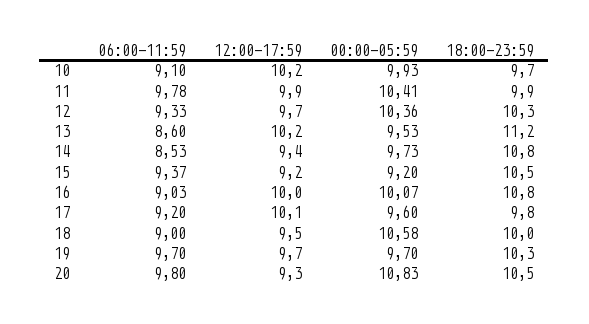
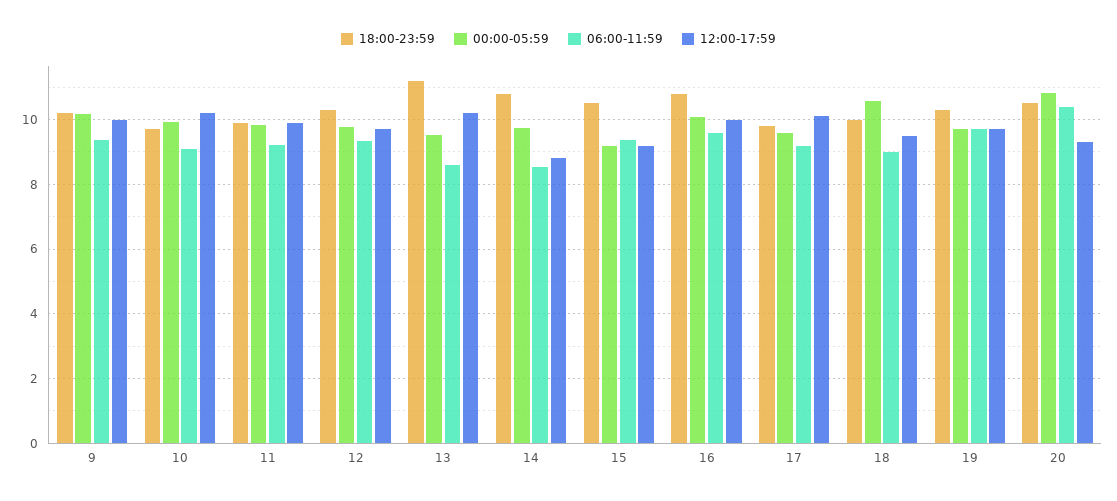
06:00-11:59, 11: 9.78 -> 9.2
00:00-05:59, 11: 10.41 -> 9.8
00:00-05:59, 12: 10.36 -> 9.8
12:00-17:59, 14: 9.4 -> 8.8
06:00-11:59, 16: 9.03 -> 9.6
06:00-11:59, 20: 9.8 -> 10.4
18:00-23:59, 9: none -> 10.2
00:00-05:59, 9: none -> 10.2
06:00-11:59, 9: none -> 9.4
12:00-17:59, 9: none -> 10

